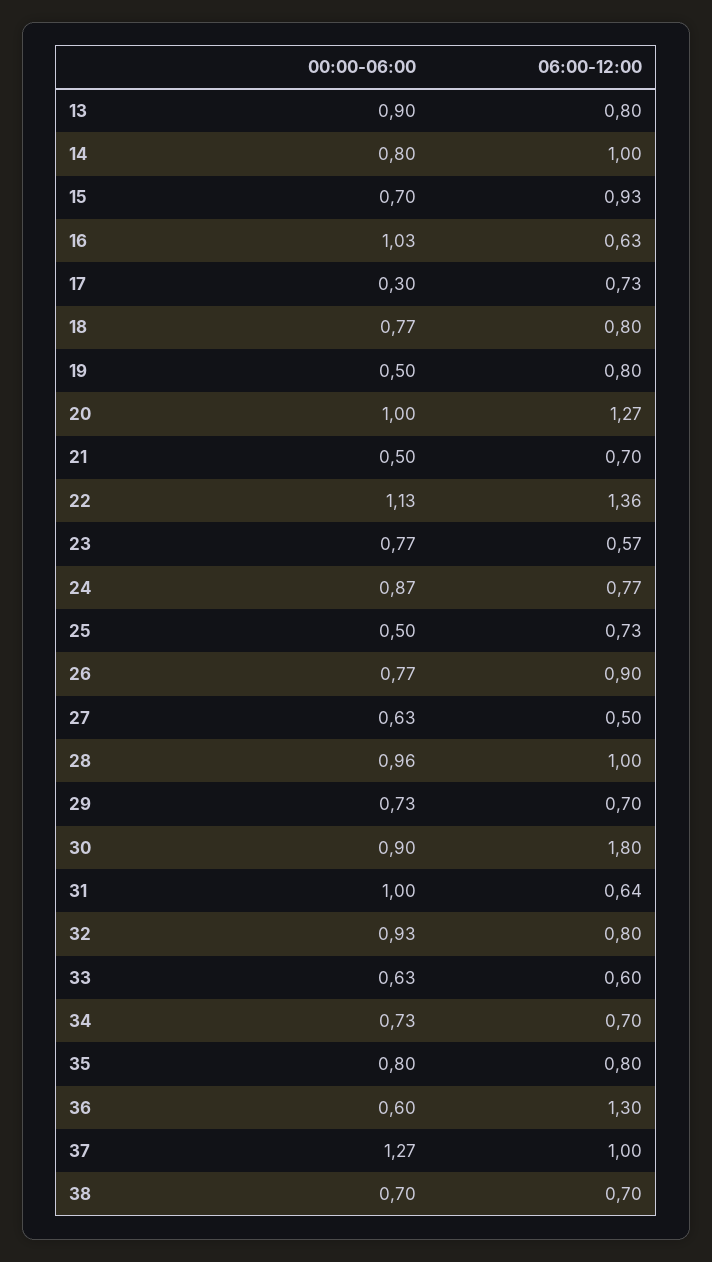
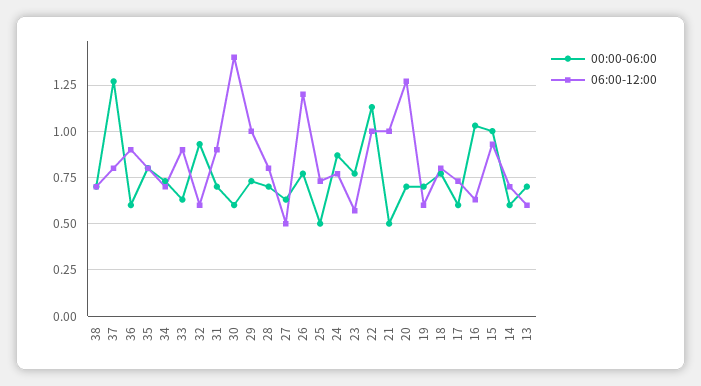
00:00-06:00, 13: 0.9 -> 0.7
06:00-12:00, 13: 0.8 -> 0.6
00:00-06:00, 14: 0.8 -> 0.6
06:00-12:00, 14: 1 -> 0.7
00:00-06:00, 15: 0.7 -> 1
00:00-06:00, 17: 0.3 -> 0.6
00:00-06:00, 19: 0.5 -> 0.7
06:00-12:00, 19: 0.8 -> 0.6
00:00-06:00, 20: 1 -> 0.7
06:00-12:00, 21: 0.7 -> 1
06:00-12:00, 22: 1.36 -> 1
06:00-12:00, 26: 0.9 -> 1.2
00:00-06:00, 28: 0.96 -> 0.7
06:00-12:00, 28: 1 -> 0.8
06:00-12:00, 29: 0.7 -> 1
00:00-06:00, 30: 0.9 -> 0.6
06:00-12:00, 30: 1.8 -> 1.4
00:00-06:00, 31: 1 -> 0.7
06:00-12:00, 31: 0.64 -> 0.9
06:00-12:00, 32: 0.8 -> 0.6
06:00-12:00, 33: 0.6 -> 0.9
06:00-12:00, 36: 1.3 -> 0.9
06:00-12:00, 37: 1 -> 0.8

